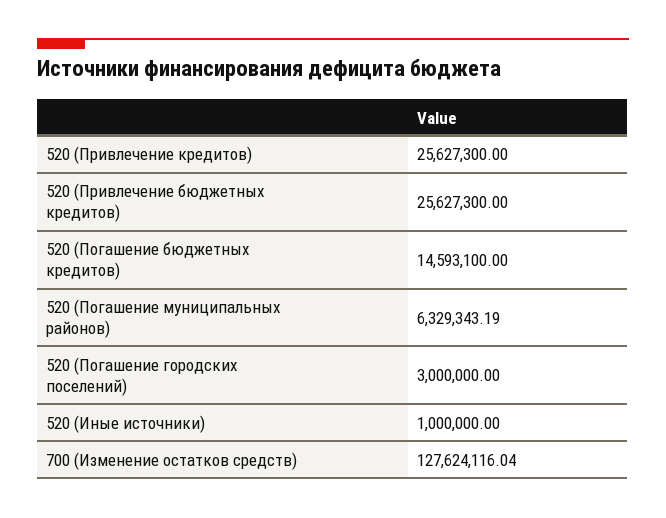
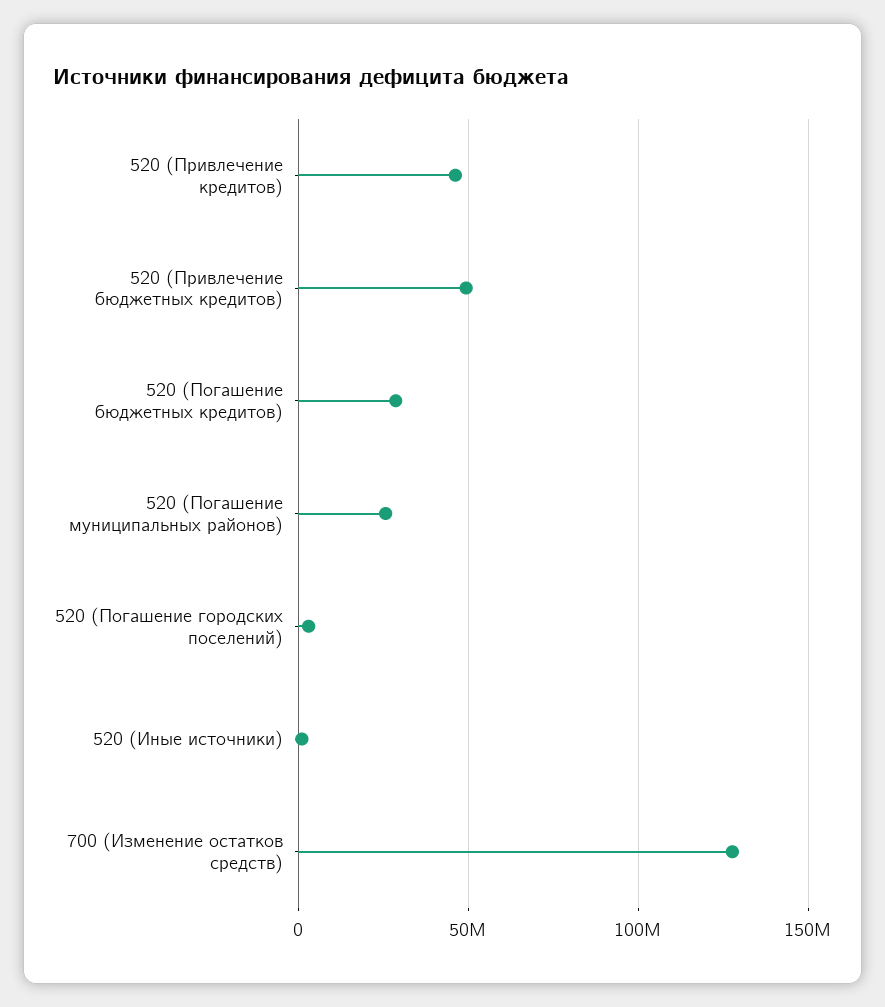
520 (Привлечение кредитов): 25627300 -> 45000000
520 (Привлечение бюджетных кредитов): 25627300 -> 50000000
520 (Погашение бюджетных кредитов): 14593100 -> 30000000
520 (Погашение муниципальных районов): 6329343.19 -> 25000000

